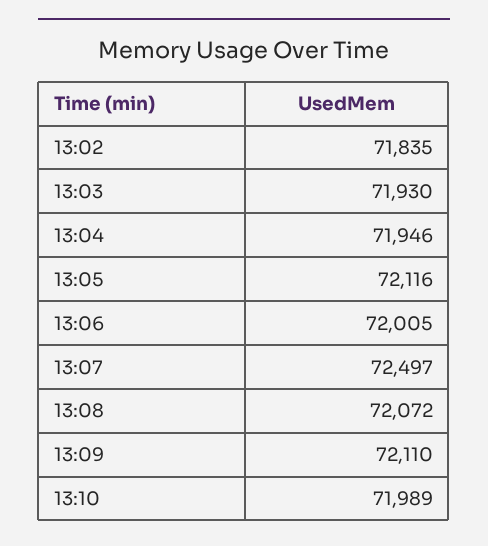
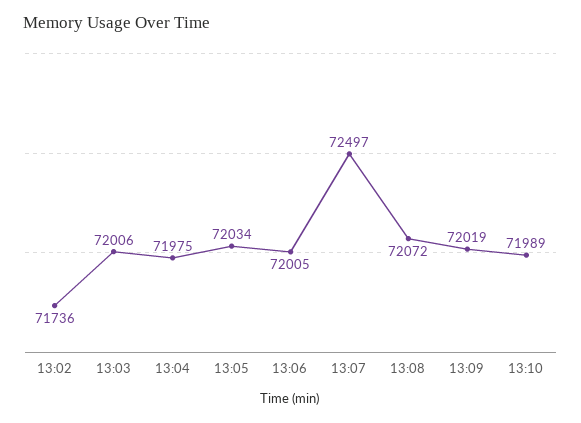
13:02: 71835 -> 71736
13:03: 71930 -> 72006
13:04: 71946 -> 71975
13:05: 72116 -> 72034
13:09: 72110 -> 72019

